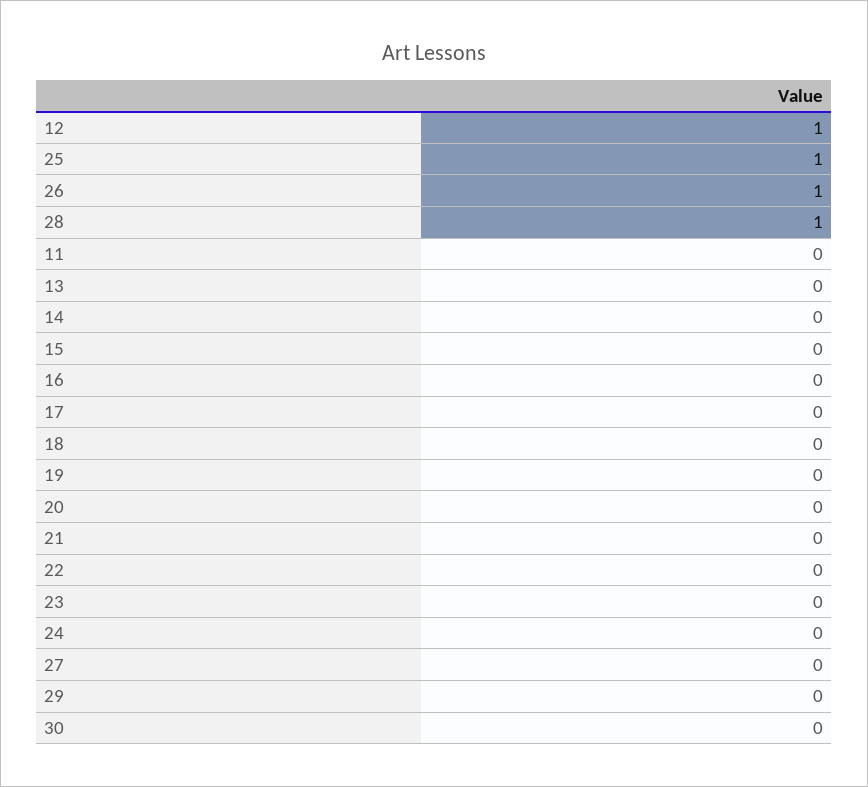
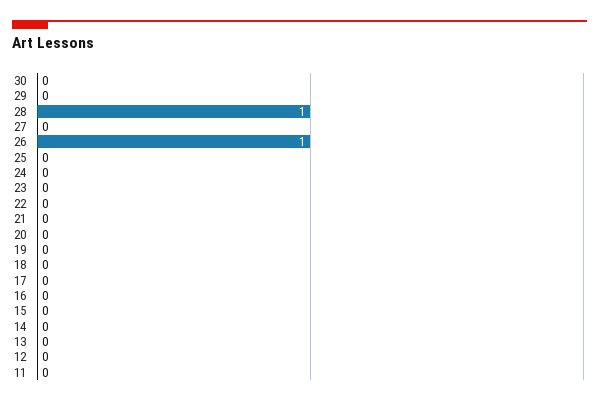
12: 1 -> 0
25: 1 -> 0

